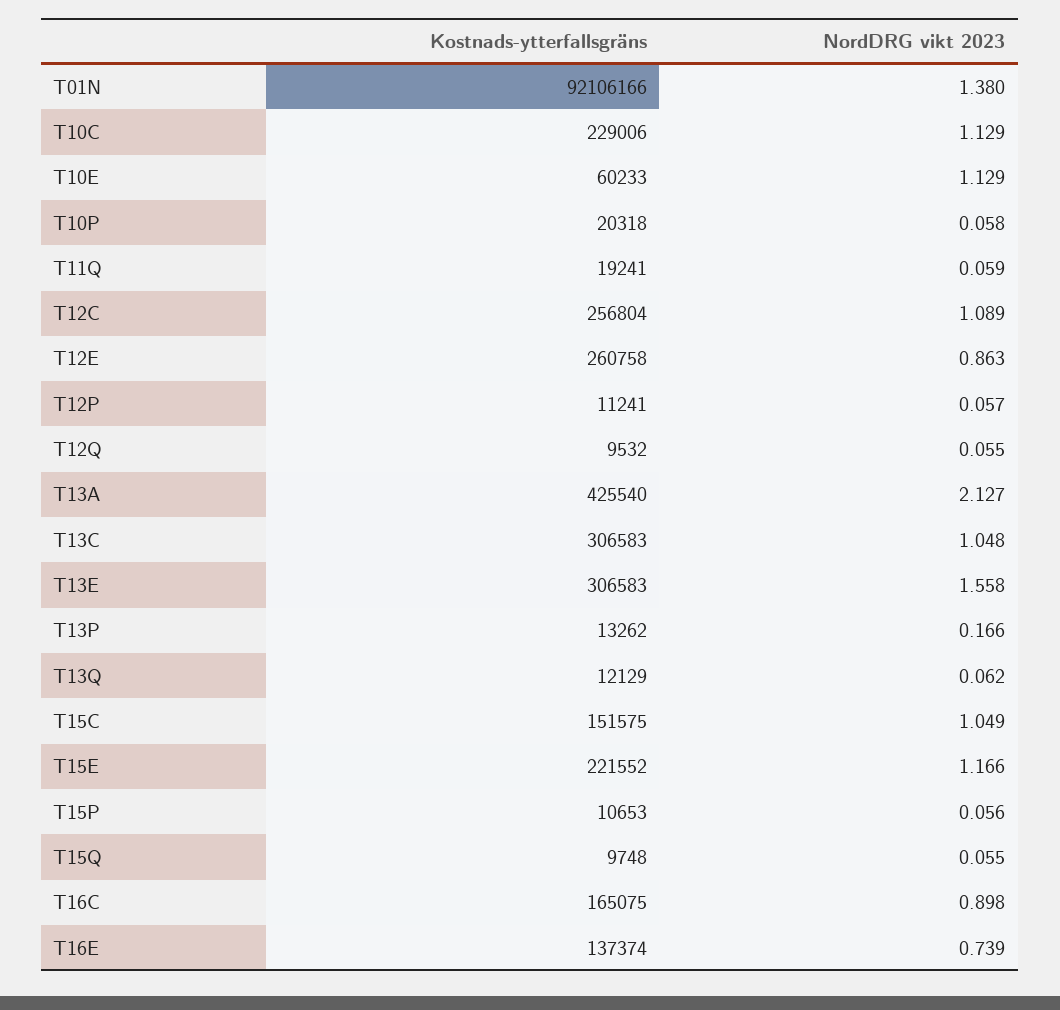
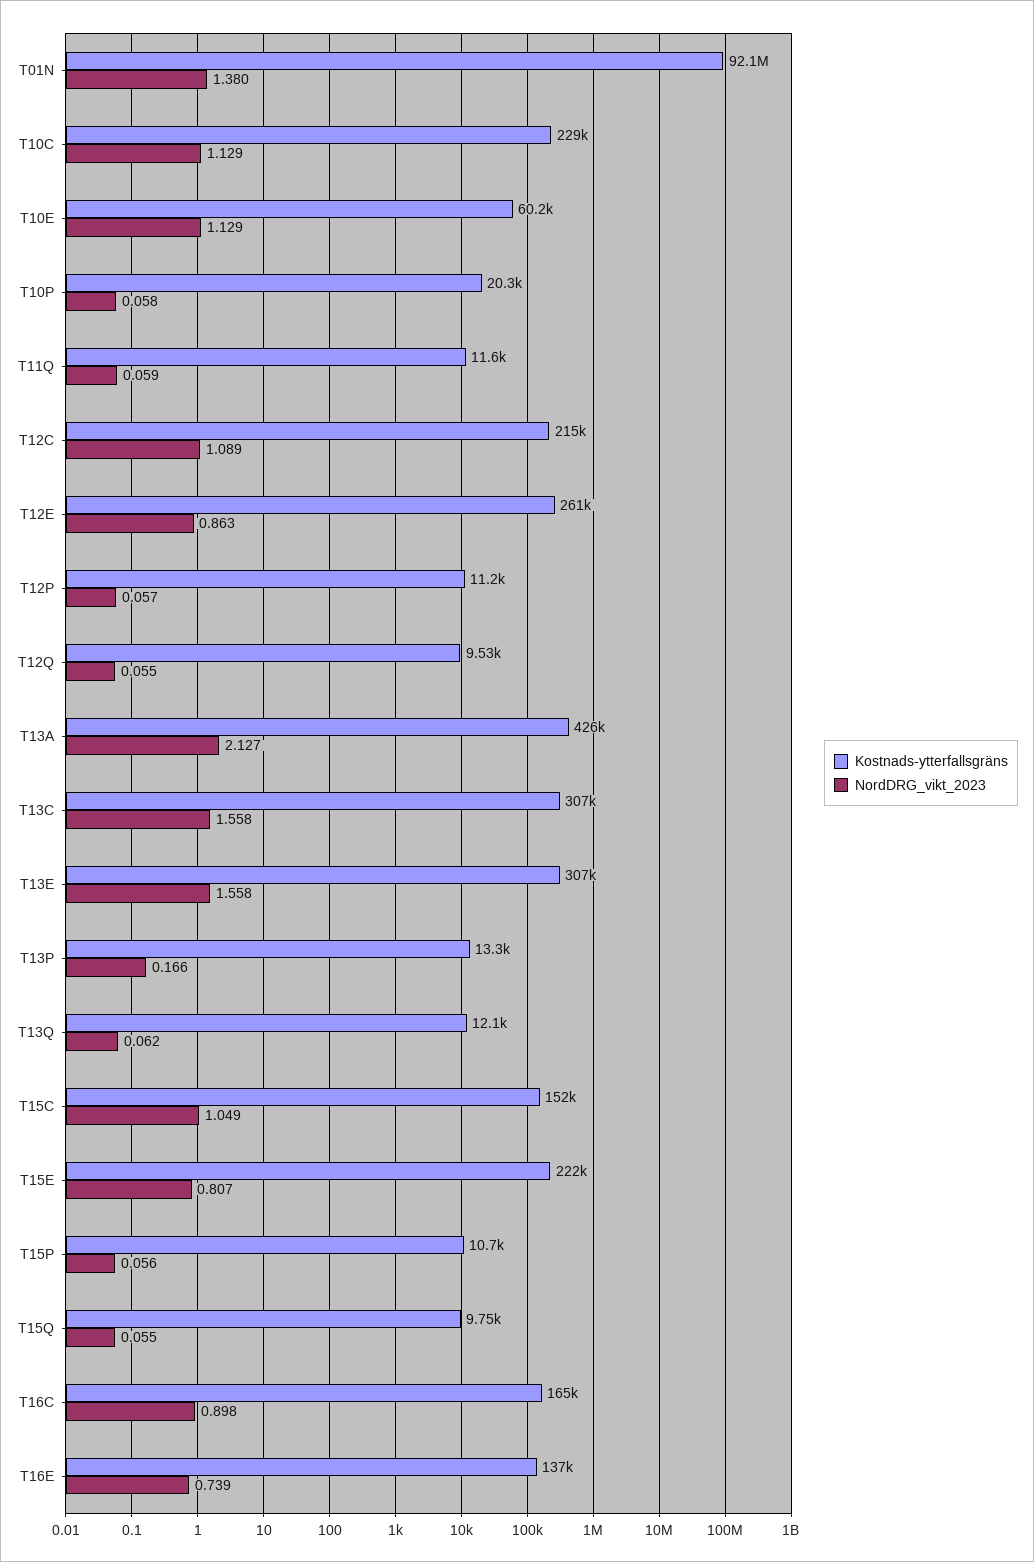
Kostnads-ytterfallsgräns, T11Q: 19241 -> 11600
Kostnads-ytterfallsgräns, T12C: 256804 -> 215000
NordDRG vikt 2023, T13C: 1.048 -> 1.558
NordDRG vikt 2023, T15E: 1.166 -> 0.807

